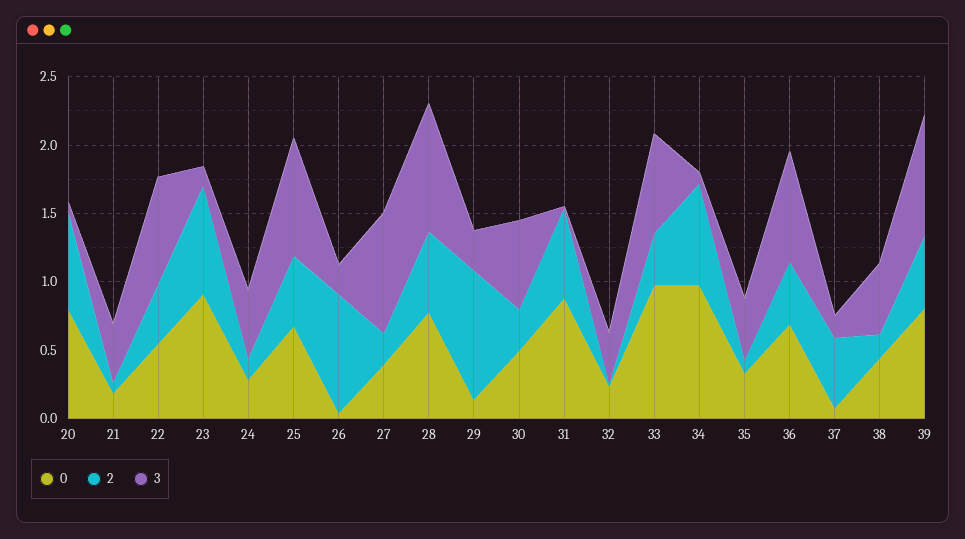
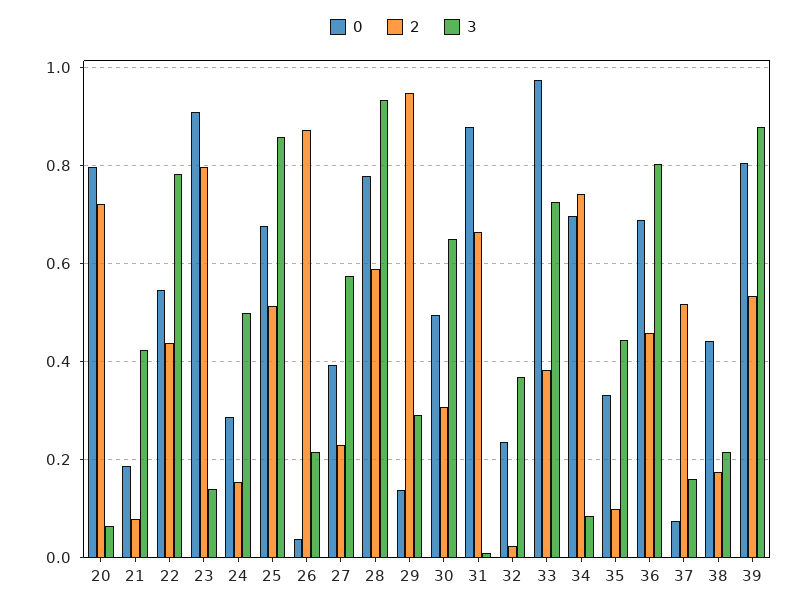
3, 27: 0.9 -> 0.58
0, 34: 1 -> 0.7
3, 38: 0.5 -> 0.22

